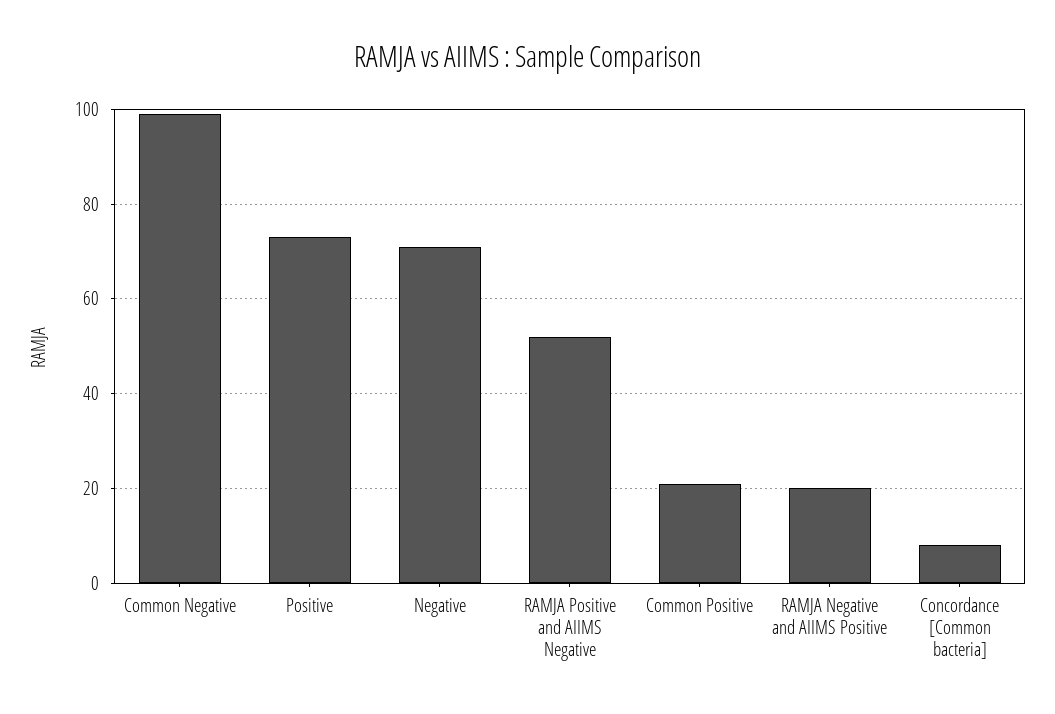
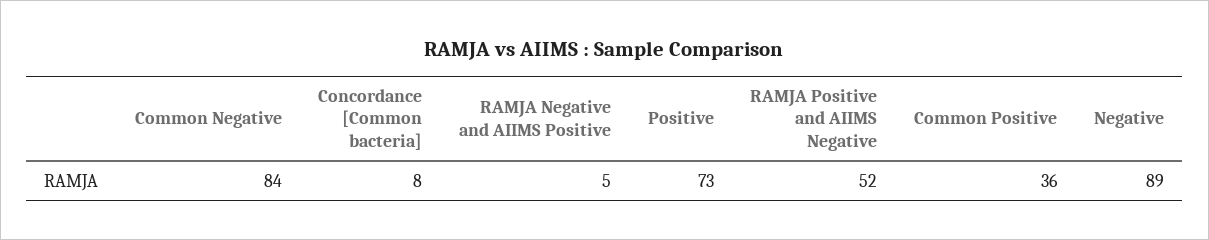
Common Negative: 100 -> 84
Negative: 70 -> 89
Common Positive: 20 -> 36
RAMJA Negative and AIIMS Positive: 20 -> 5

